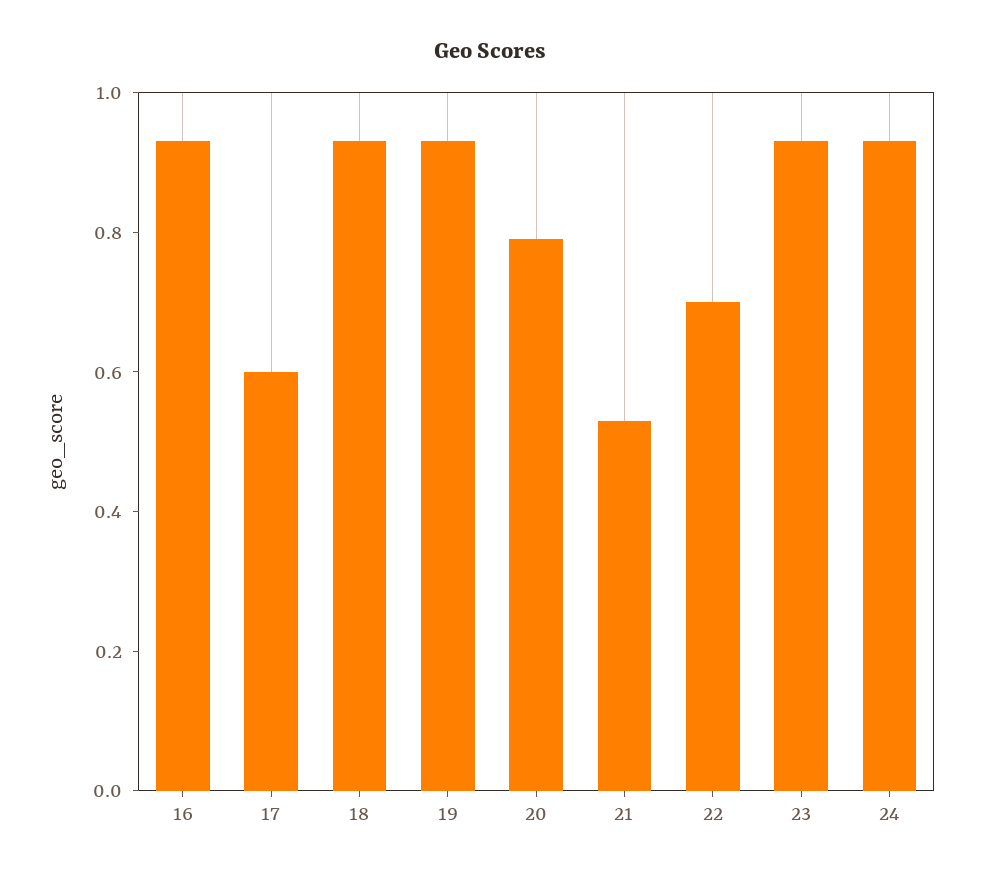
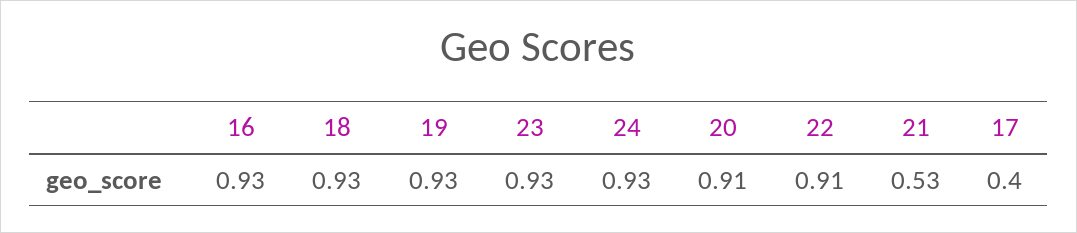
17: 0.6 -> 0.4
20: 0.8 -> 0.91
22: 0.7 -> 0.91

